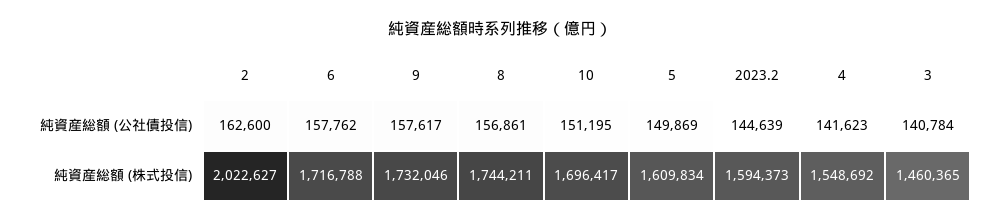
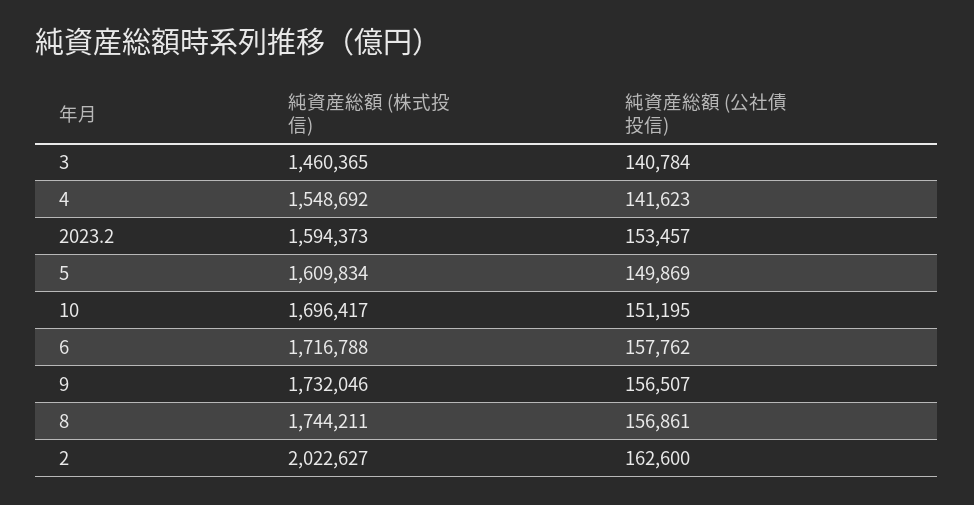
9, 純資産総額 (公社債投信): 157617 -> 156507
2023.2, 純資産総額 (公社債投信): 144639 -> 153457

